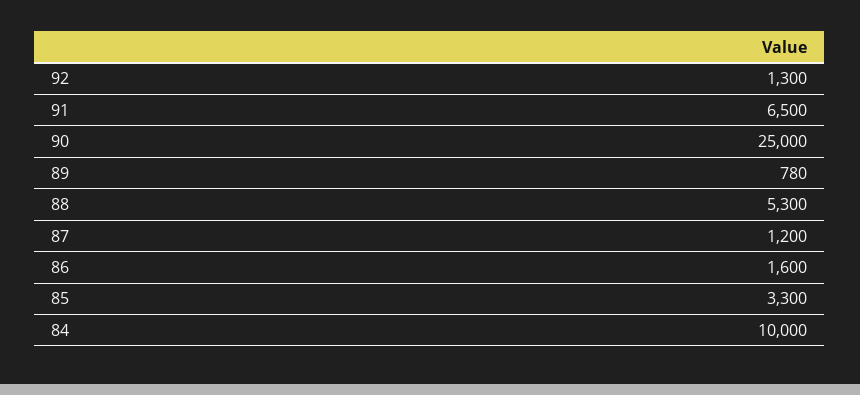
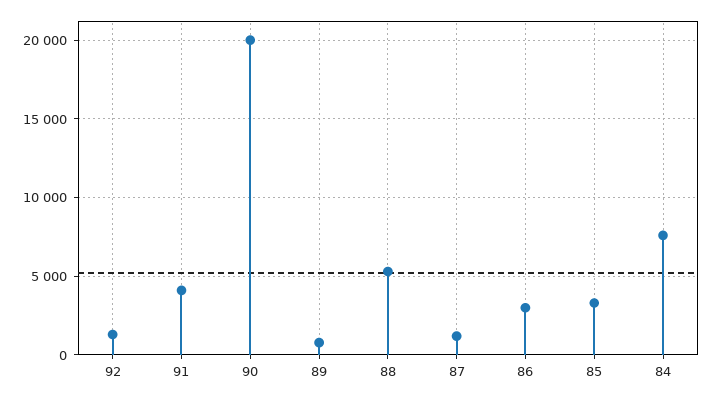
91: 6500 -> 4000
90: 25000 -> 20000
86: 1600 -> 3000
84: 10000 -> 7500

